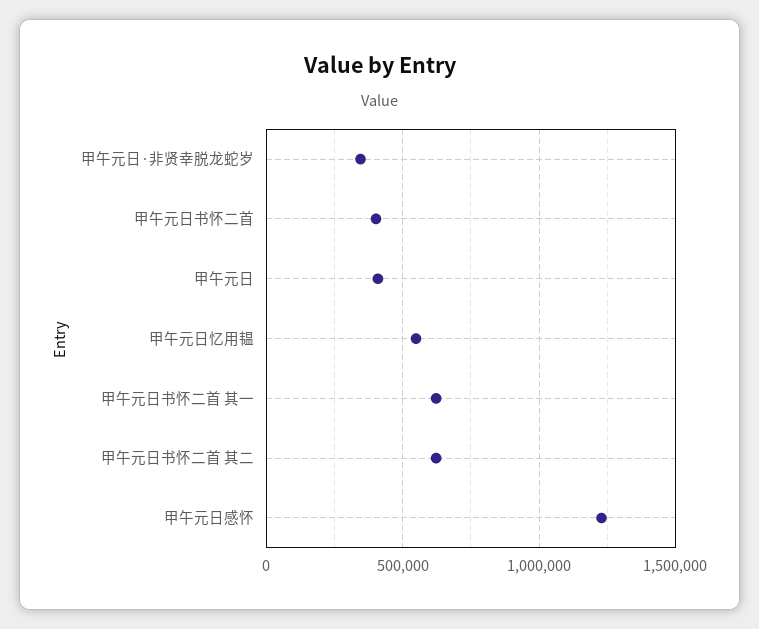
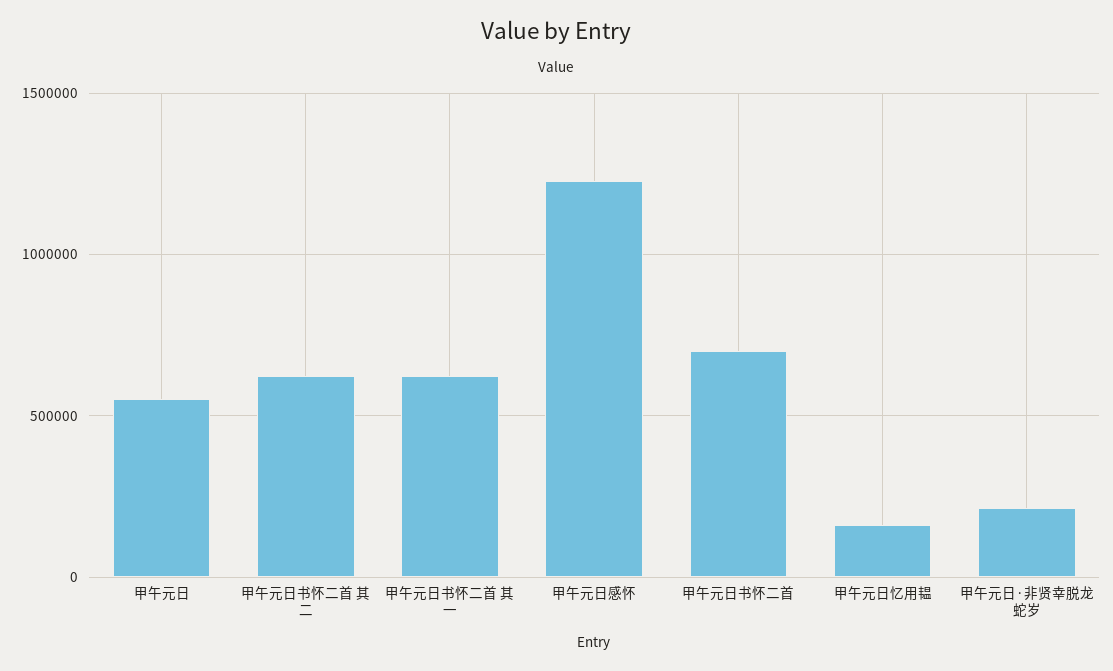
甲午元日·非贤幸脱龙蛇岁: 350000 -> 200000
甲午元日书怀二首: 400000 -> 700000
甲午元日: 400000 -> 550000
甲午元日忆用韫: 550000 -> 150000

